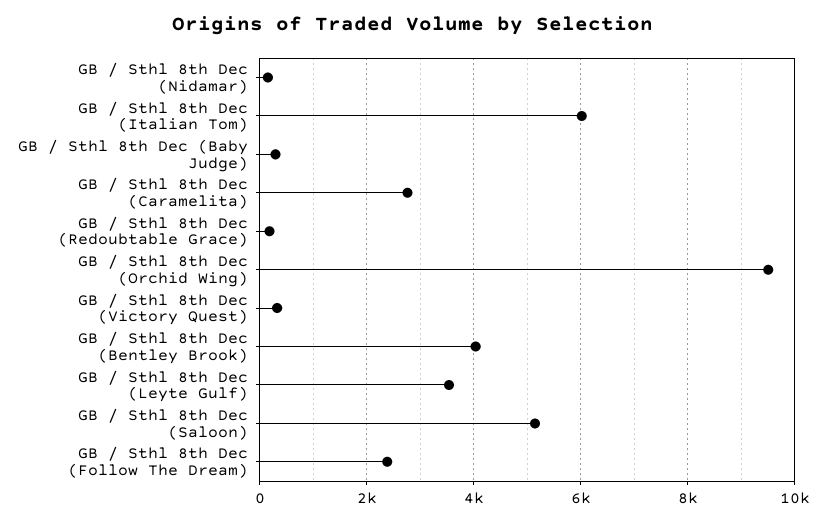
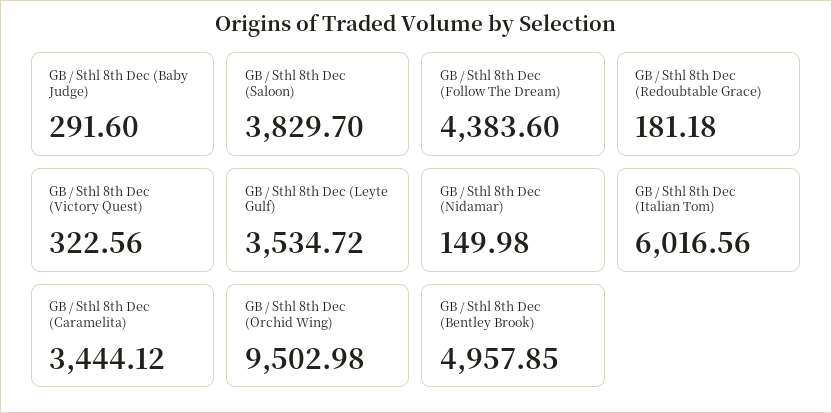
GB / Sthl 8th Dec (Caramelita): 2800 -> 3444.12
GB / Sthl 8th Dec (Bentley Brook): 4000 -> 4957.85
GB / Sthl 8th Dec (Saloon): 5200 -> 3829.7
GB / Sthl 8th Dec (Follow The Dream): 2400 -> 4383.6

